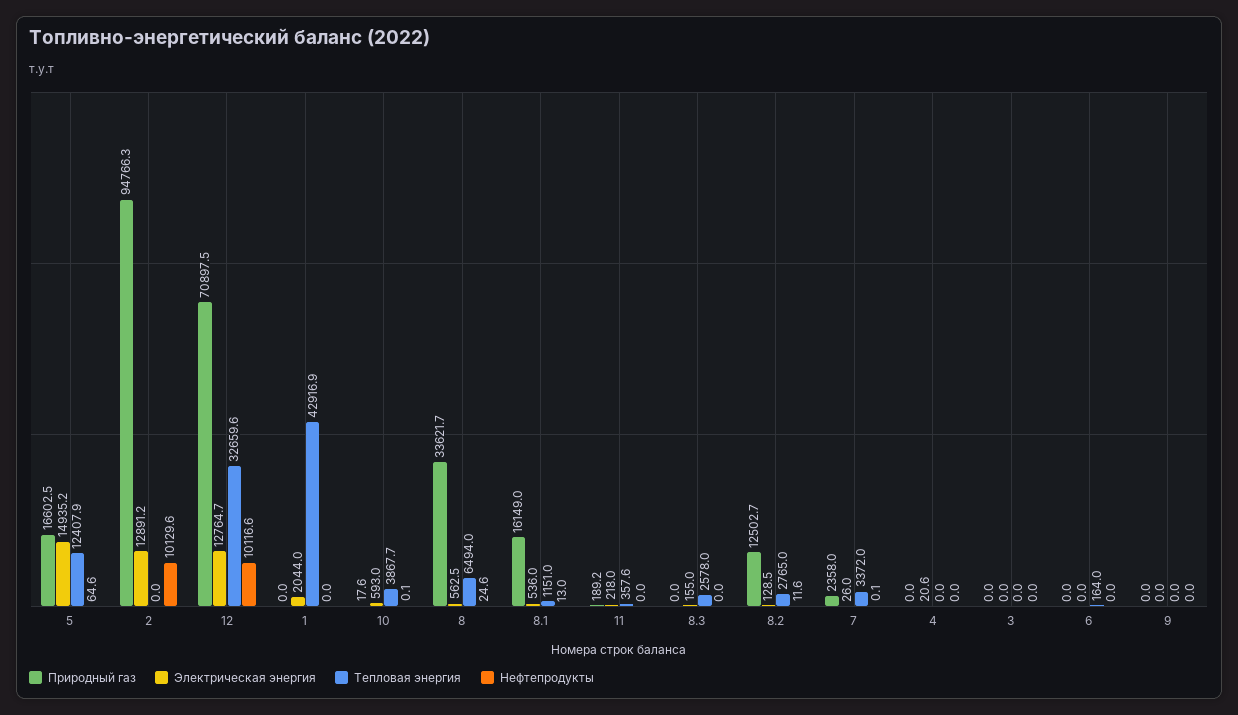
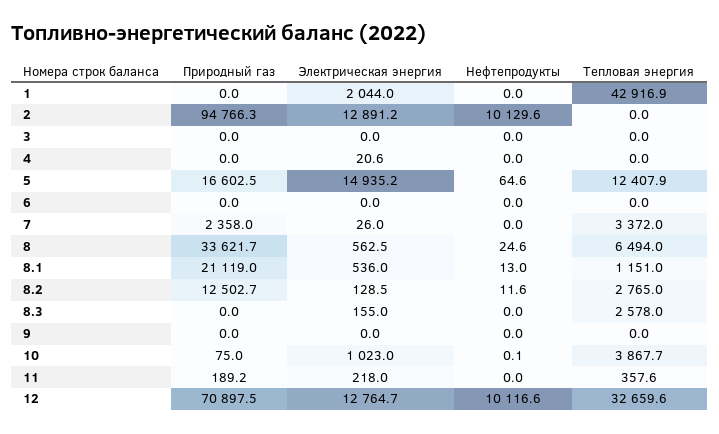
Природный газ, 10: 17.6 -> 75
Электрическая энергия, 10: 593 -> 1023
Природный газ, 8.1: 16149 -> 21119
Нефтепродукты, 7: 0.1 -> 0
Тепловая энергия, 6: 164 -> 0

